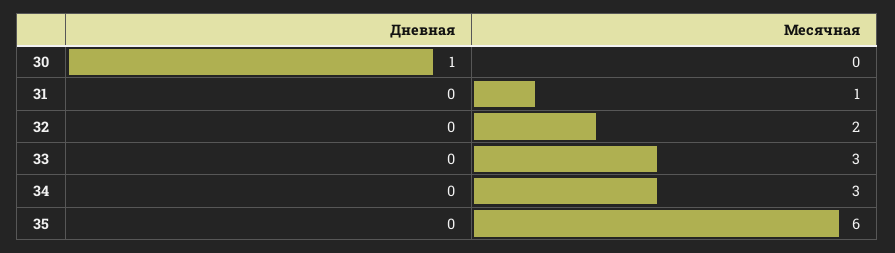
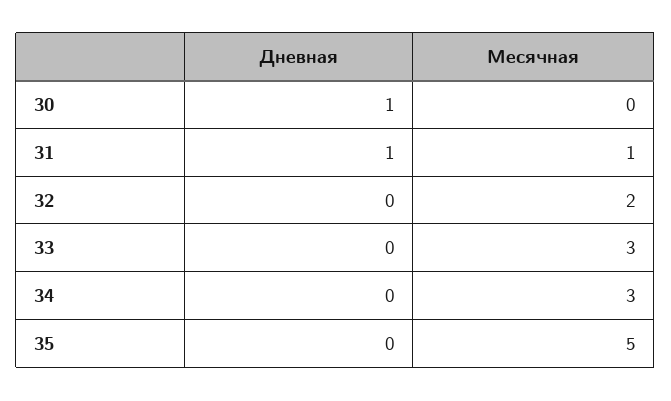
Дневная, 31: 0 -> 1
Месячная, 35: 6 -> 5

